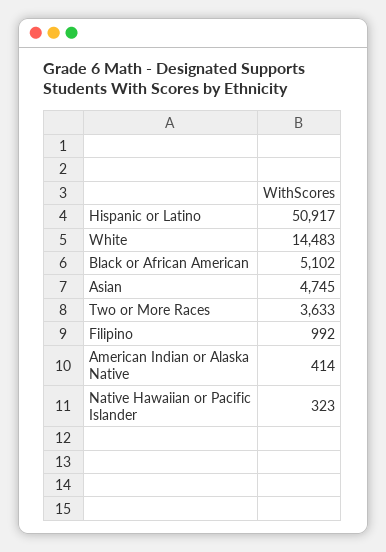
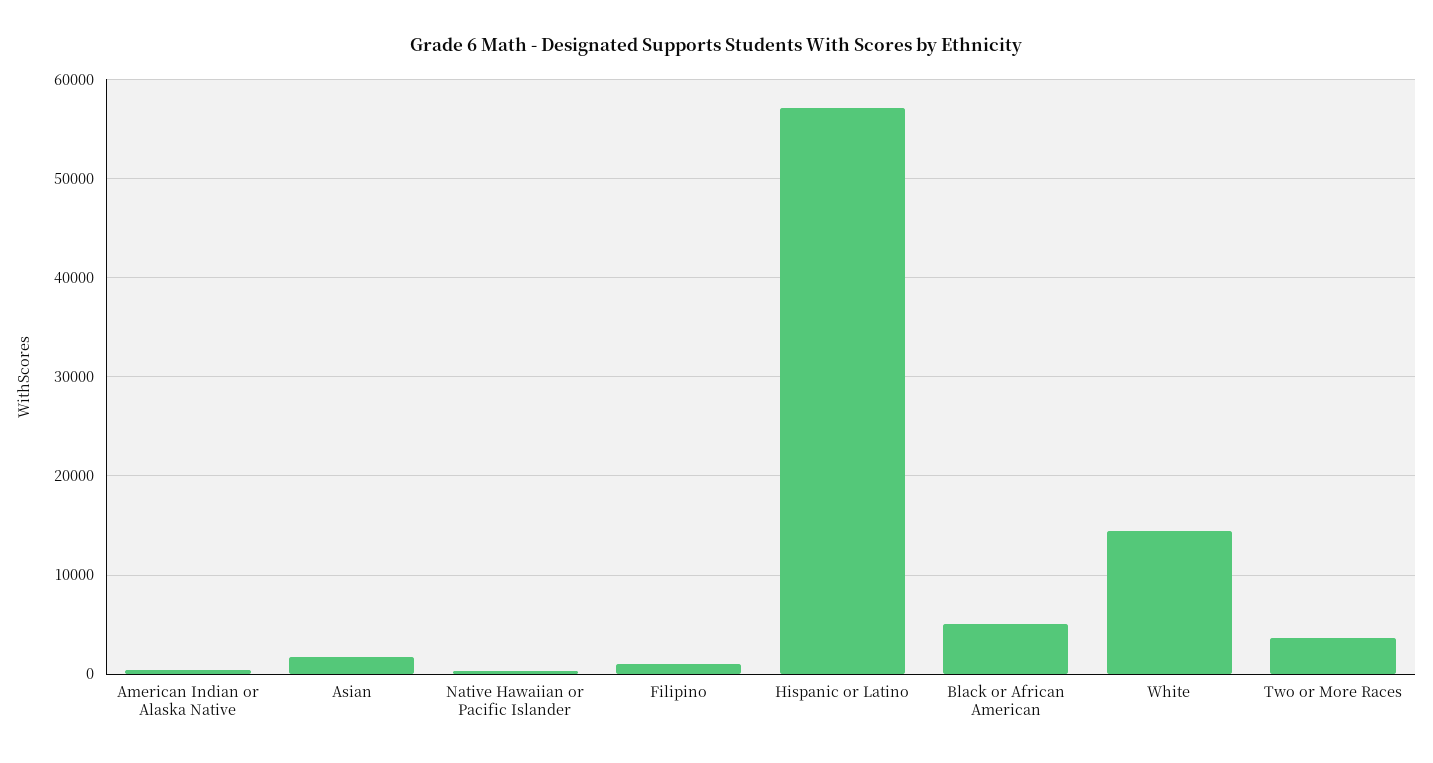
Hispanic or Latino: 50917 -> 57000
Asian: 4745 -> 2000

